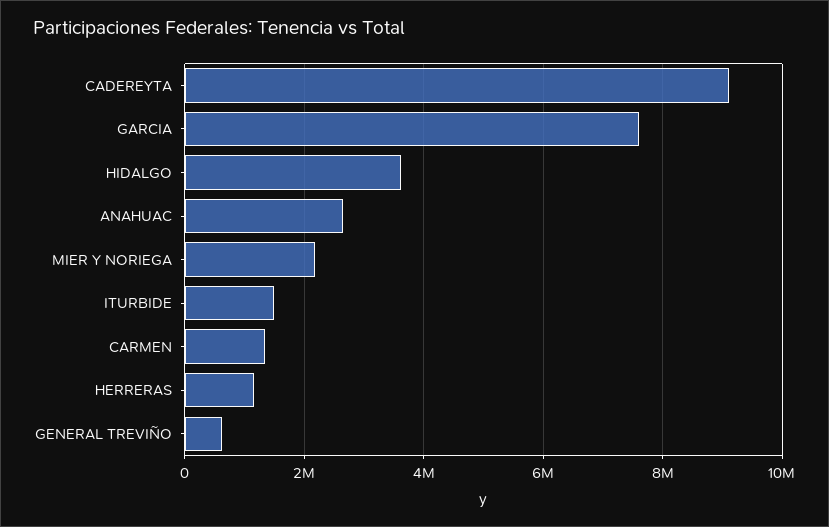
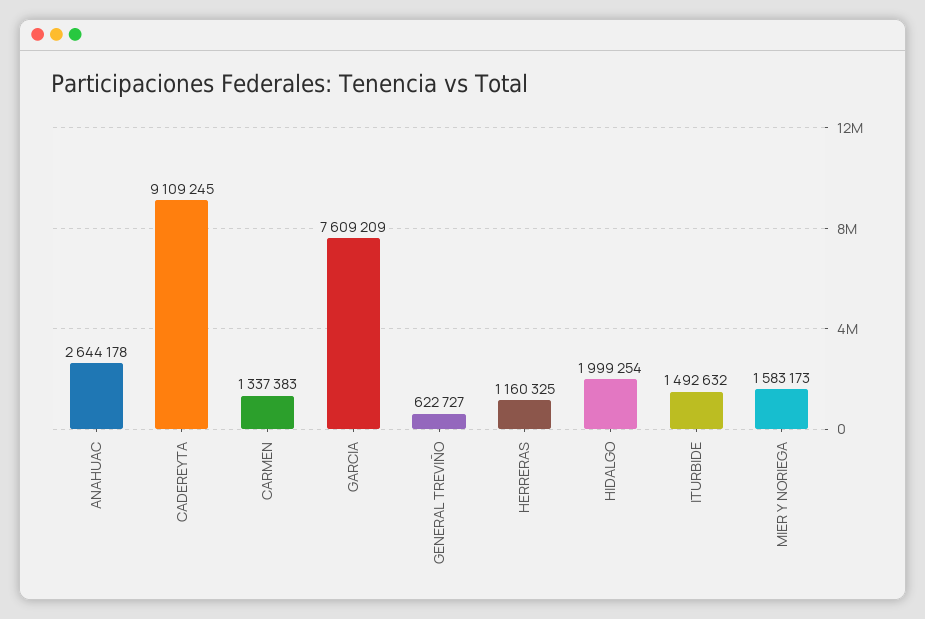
HIDALGO: 3600000 -> 1999254
MIER Y NORIEGA: 2200000 -> 1583173

